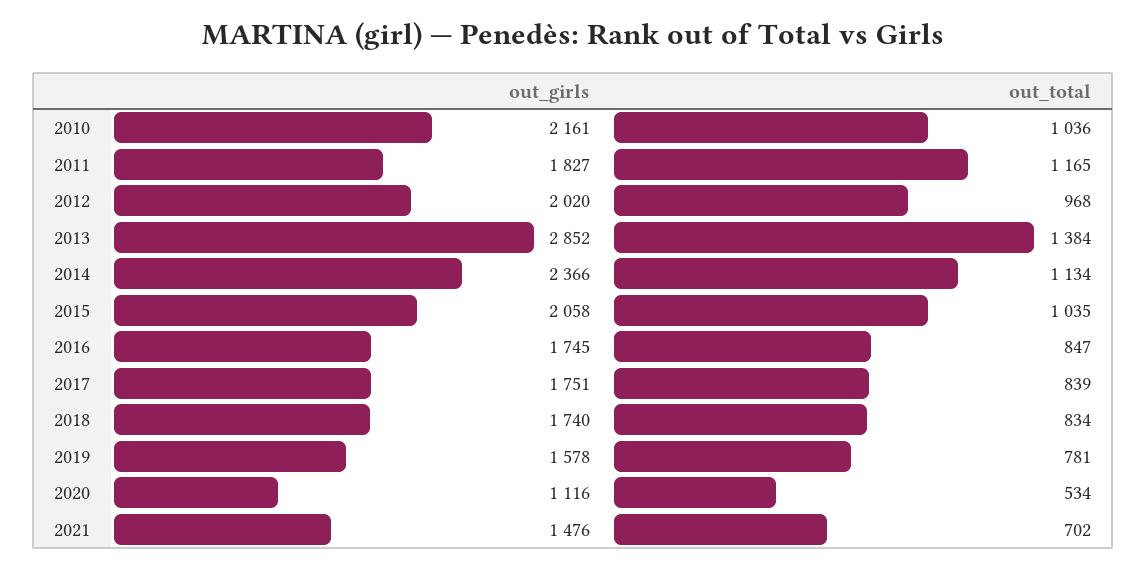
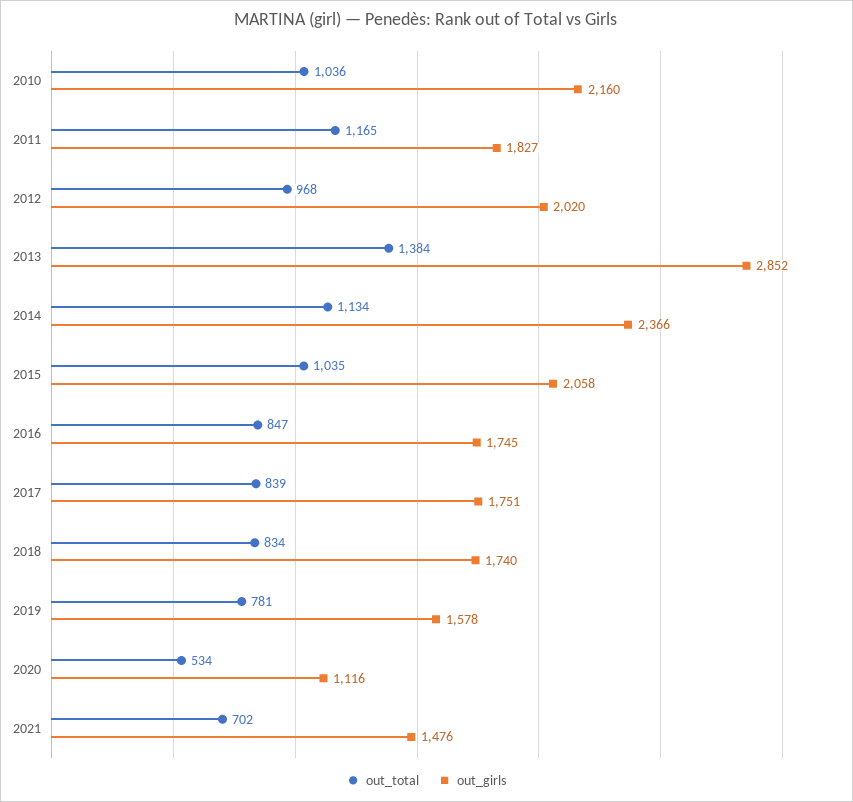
out_girls, 2010: 2161 -> 2160

